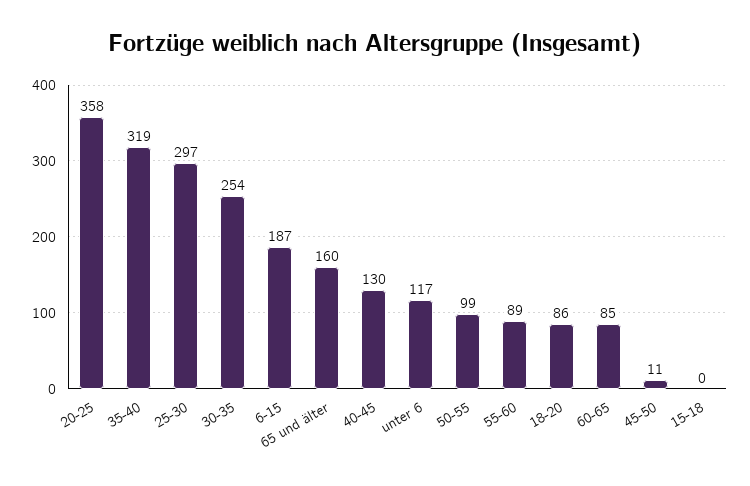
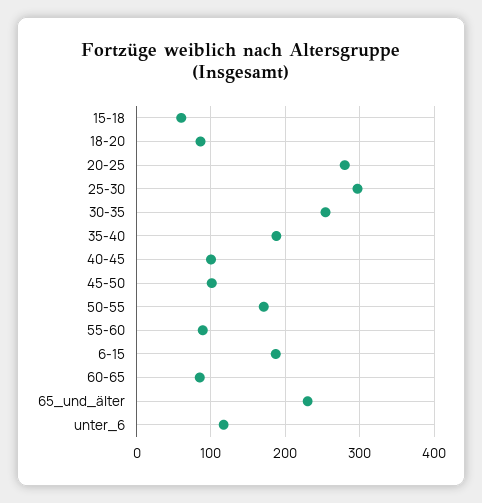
20-25: 358 -> 280
35-40: 319 -> 190
65 und älter: 160 -> 230
40-45: 130 -> 100
50-55: 99 -> 170
45-50: 11 -> 100
15-18: 0 -> 60

